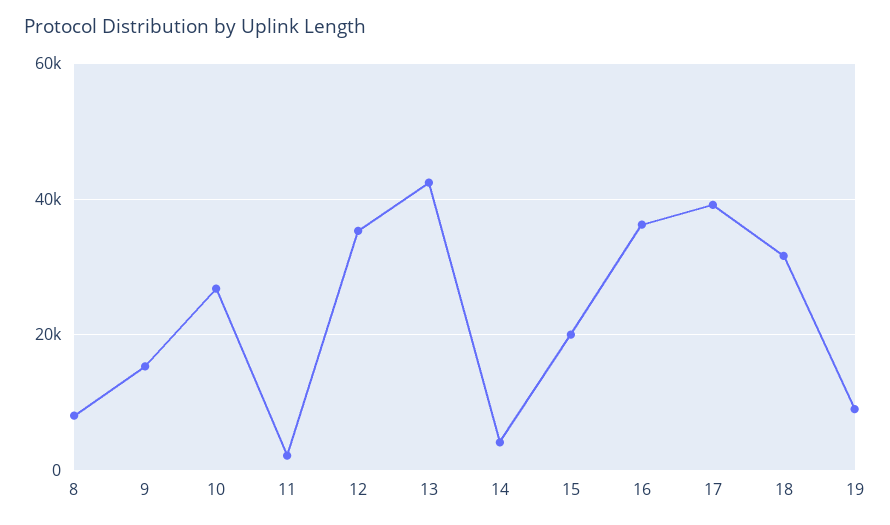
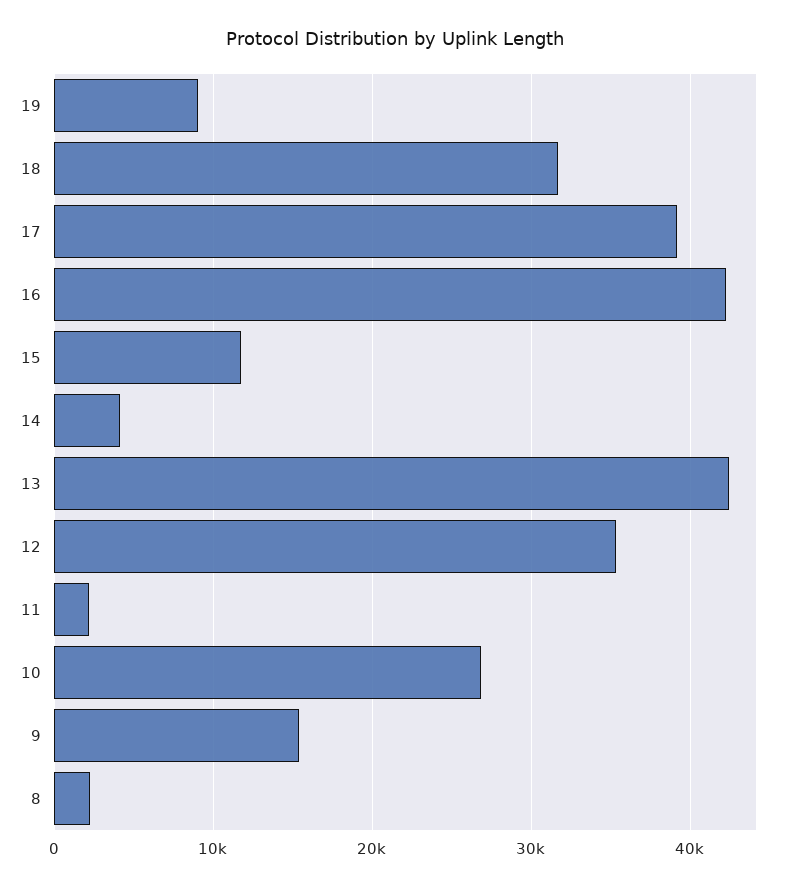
8: 8000 -> 2000
15: 20000 -> 12000
16: 36000 -> 42000

